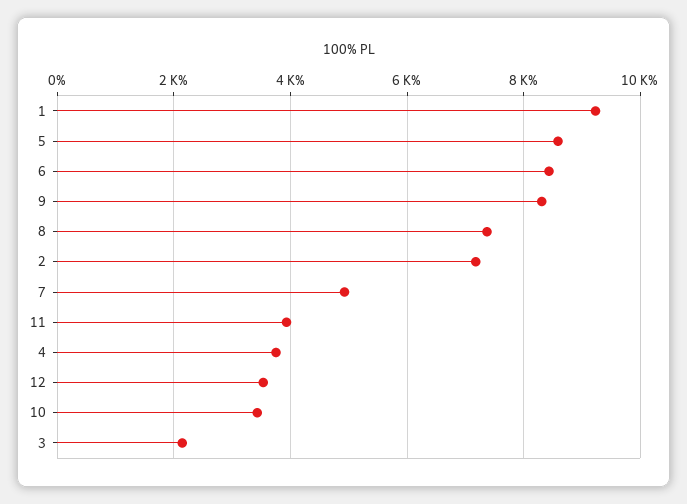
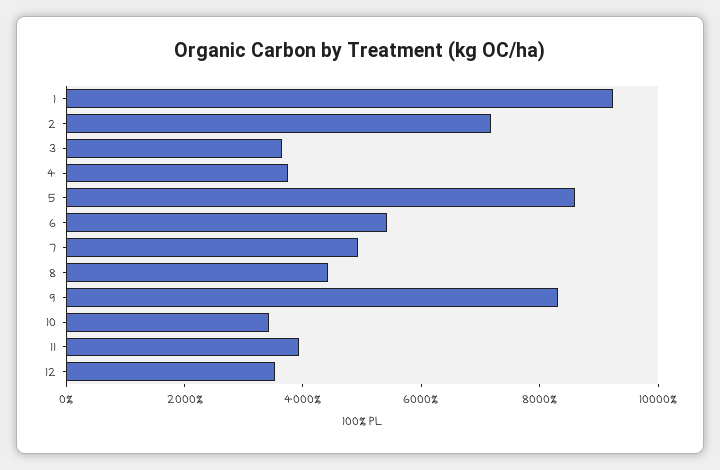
6: 8400 -> 5500
8: 7400 -> 4500
3: 2200 -> 3500

